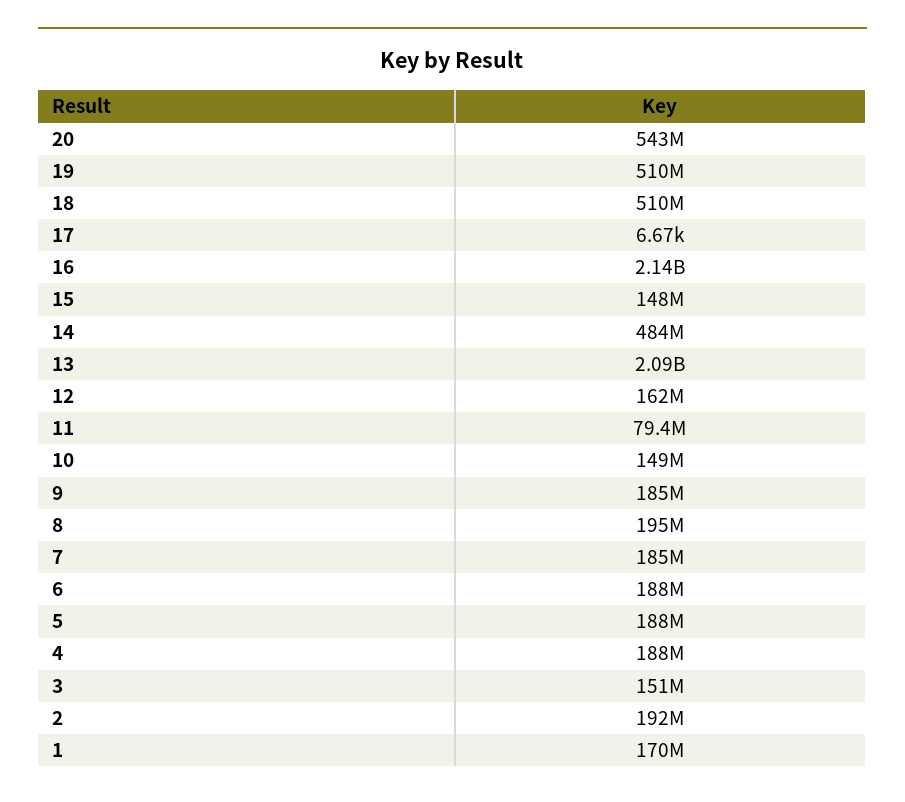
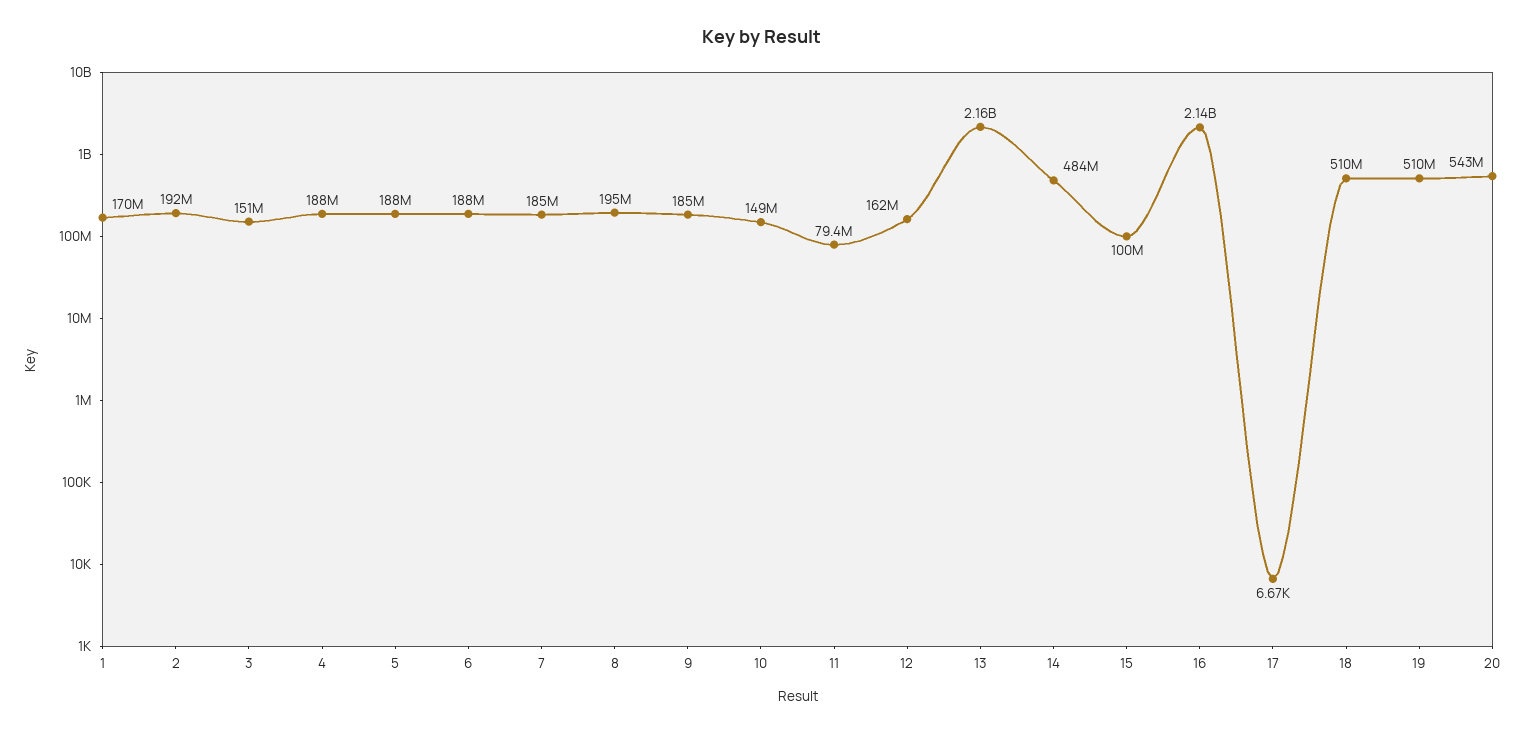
15: 148000000 -> 100000000
13: 2090000000 -> 2160000000

